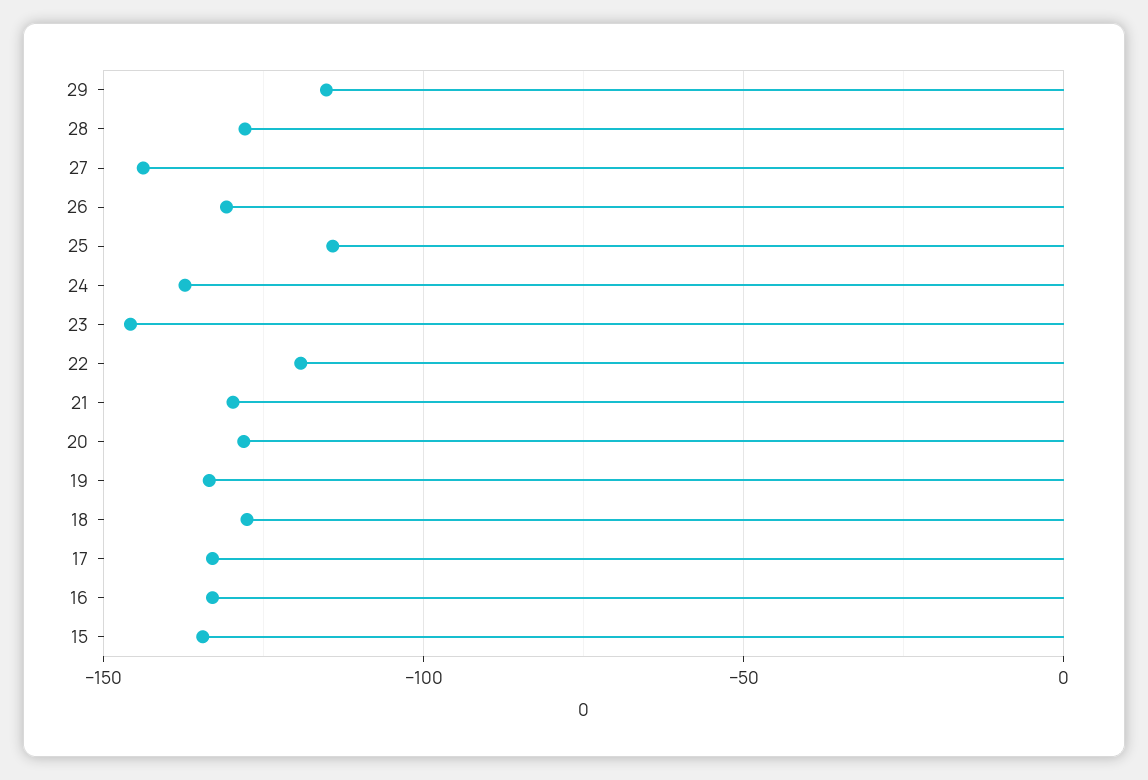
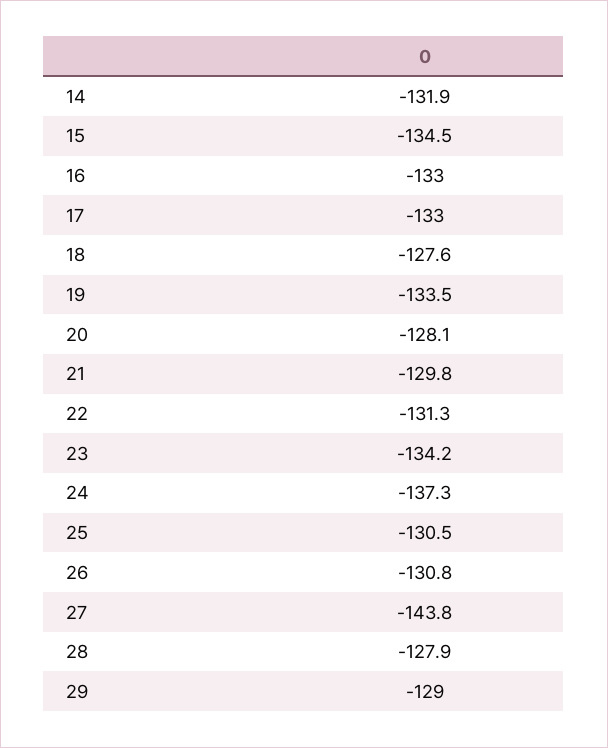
29: -115 -> -129
25: -115 -> -130.5
23: -145 -> -134.2
22: -120 -> -131.3
14: none -> -131.9

